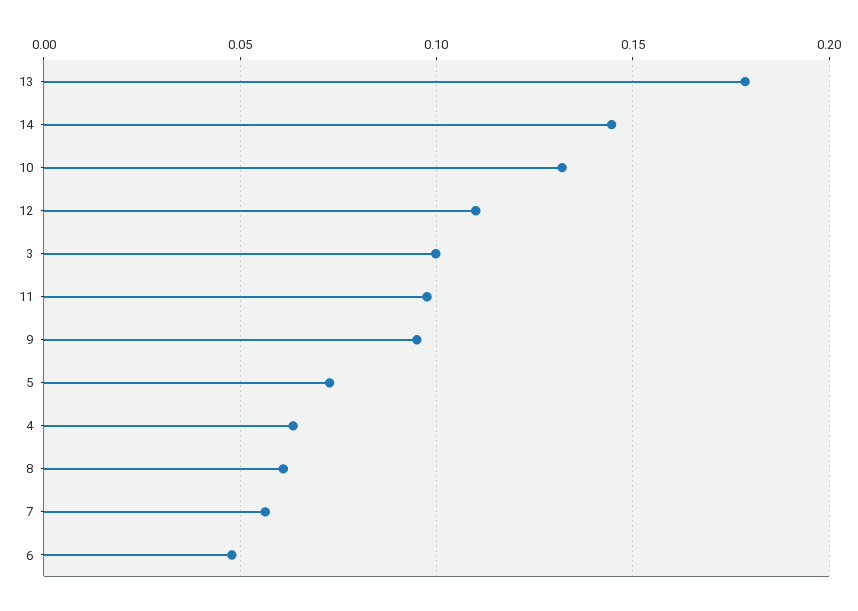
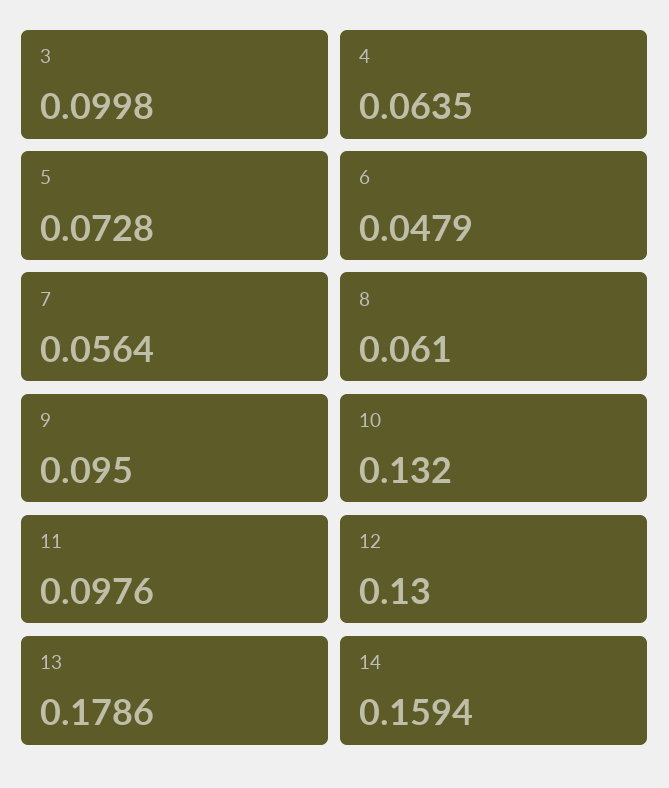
14: 0.145 -> 0.1594
12: 0.11 -> 0.13

